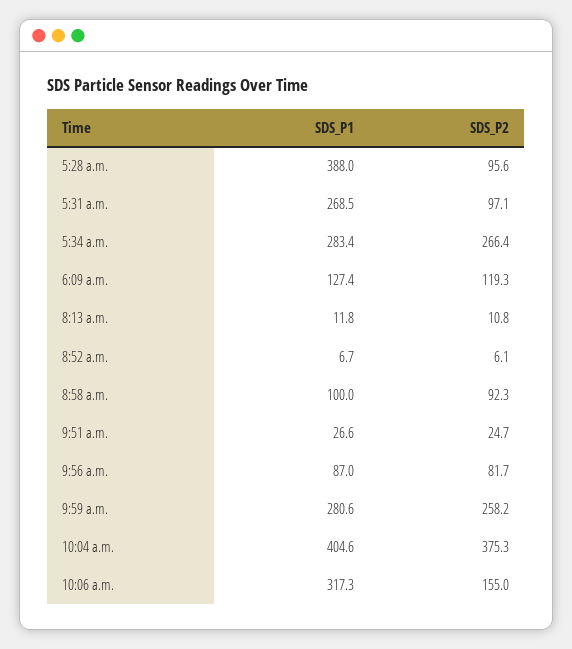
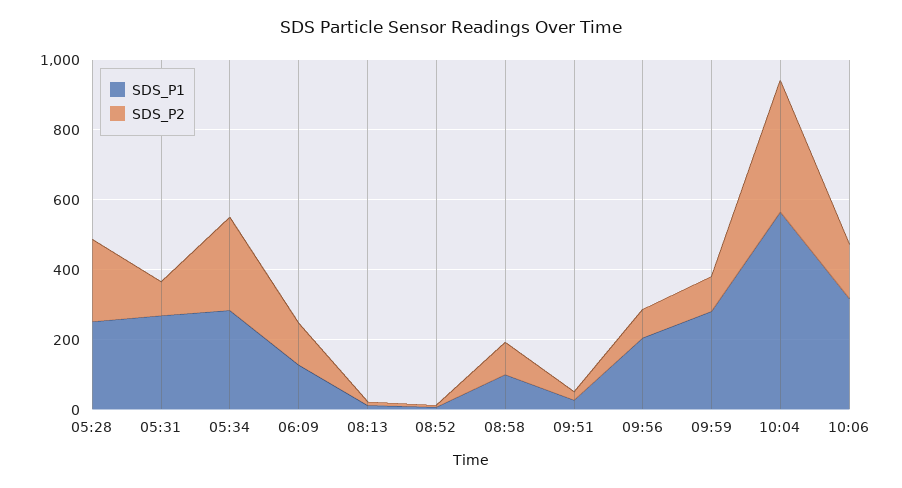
SDS_P1, 5:28 a.m.: 388 -> 250
SDS_P2, 5:28 a.m.: 95.6 -> 250
SDS_P1, 9:56 a.m.: 87 -> 200
SDS_P2, 9:59 a.m.: 258.2 -> 100
SDS_P1, 10:04 a.m.: 404.6 -> 550

